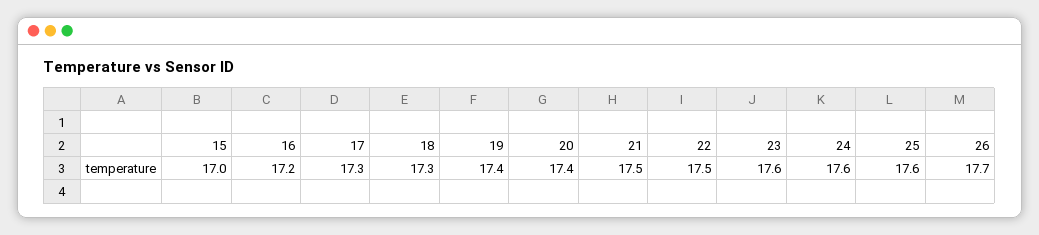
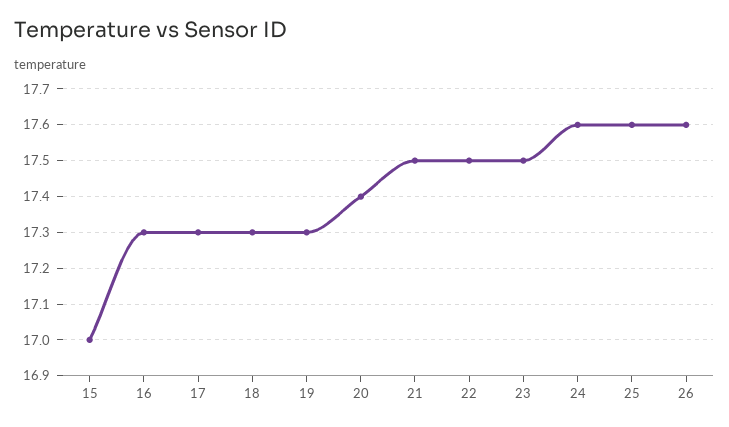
16: 17.2 -> 17.3
19: 17.4 -> 17.3
23: 17.6 -> 17.5
26: 17.7 -> 17.6

